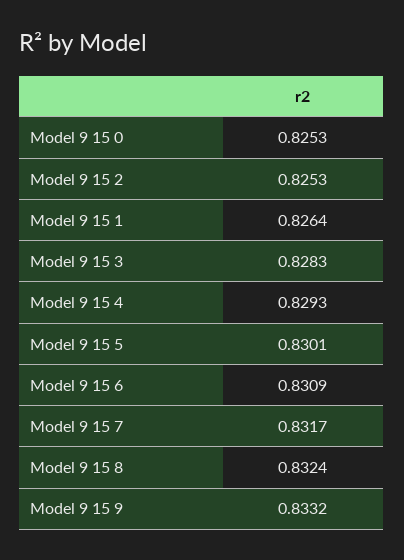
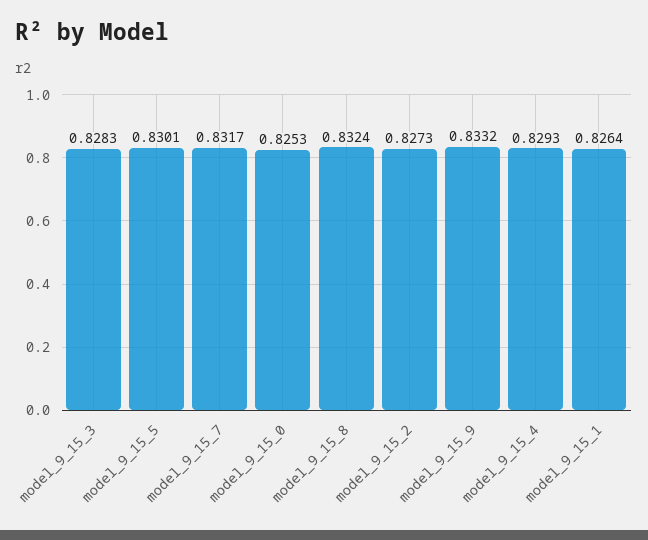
Model 9 15 2: 0.8253 -> 0.8273
Model 9 15 6: 0.8309 -> none

